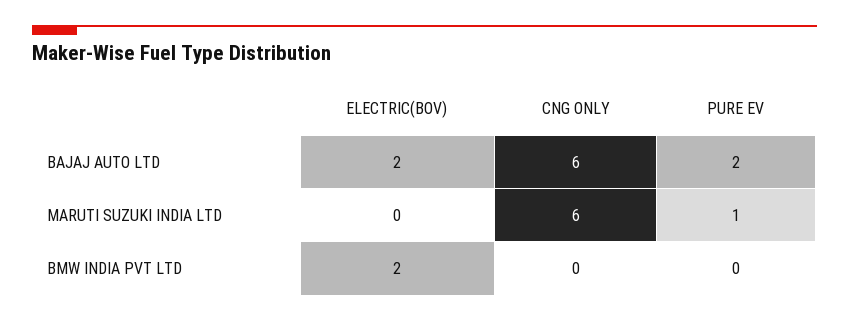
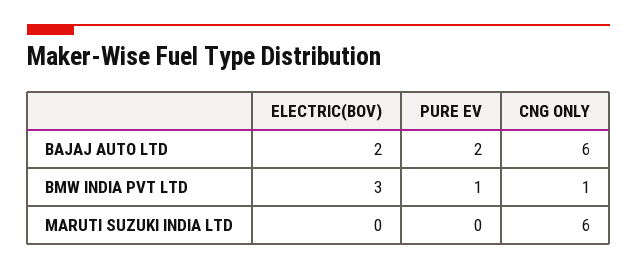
PURE EV, MARUTI SUZUKI INDIA LTD: 1 -> 0
ELECTRIC(BOV), BMW INDIA PVT LTD: 2 -> 3
CNG ONLY, BMW INDIA PVT LTD: 0 -> 1
PURE EV, BMW INDIA PVT LTD: 0 -> 1

